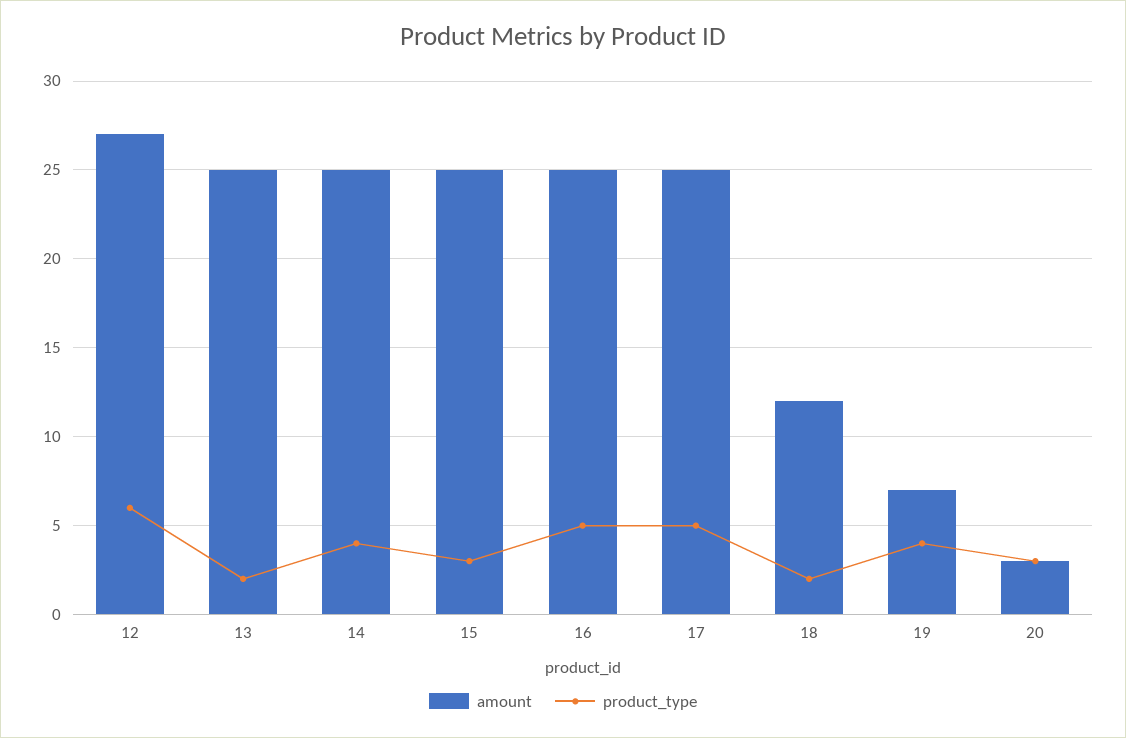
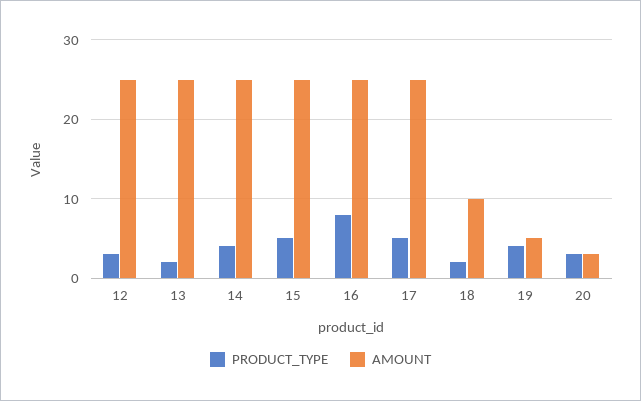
amount, 12: 27 -> 25
product_type, 12: 6 -> 3
product_type, 15: 3 -> 5
product_type, 16: 5 -> 8
amount, 18: 12 -> 10
amount, 19: 7 -> 5

